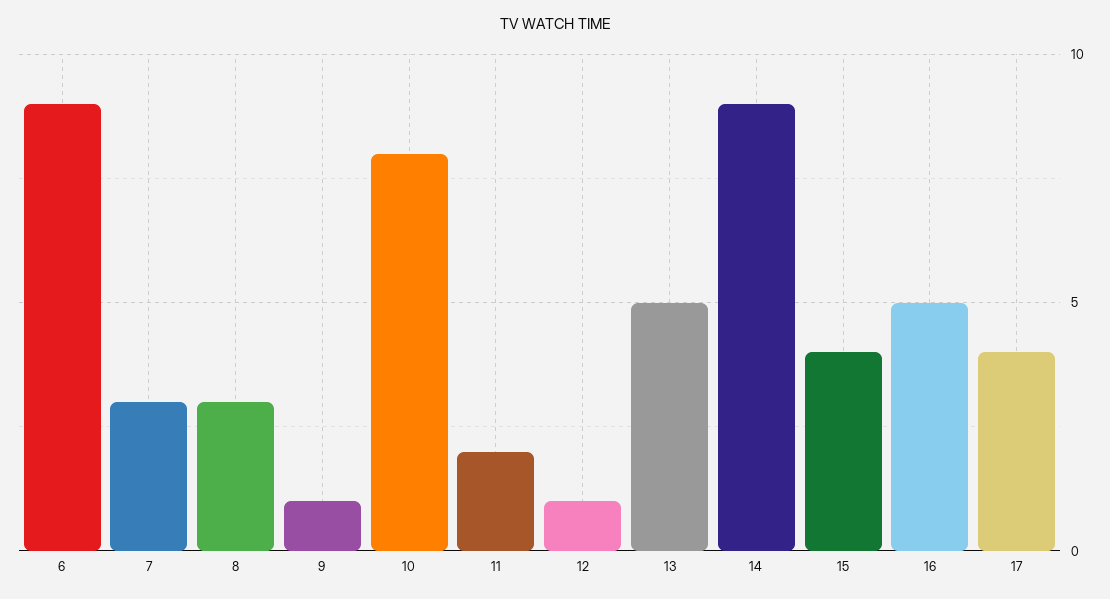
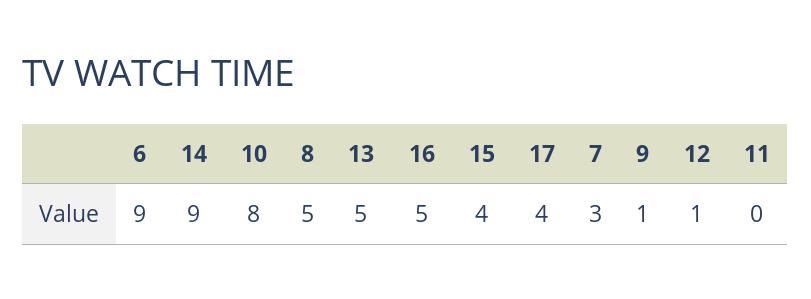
8: 3 -> 5
11: 2 -> 0

